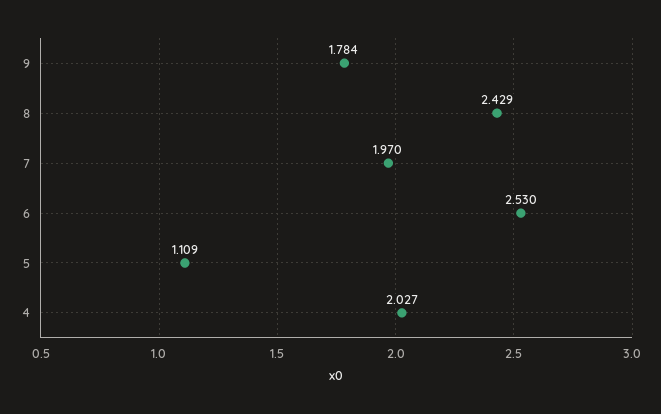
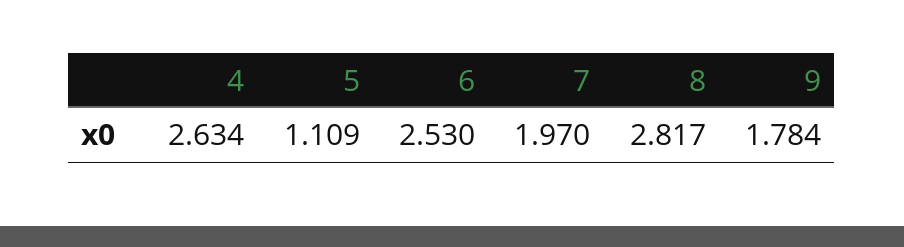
8: 2.429 -> 2.817
4: 2.027 -> 2.634

